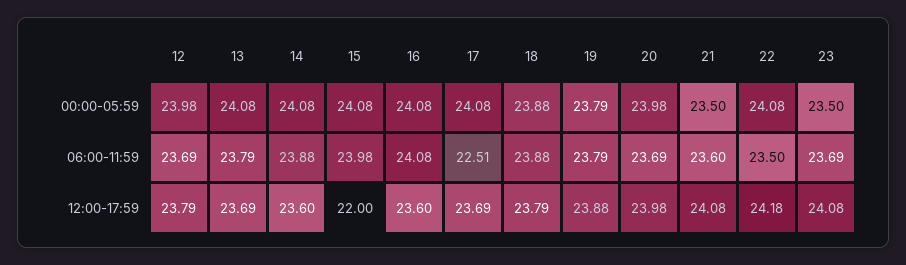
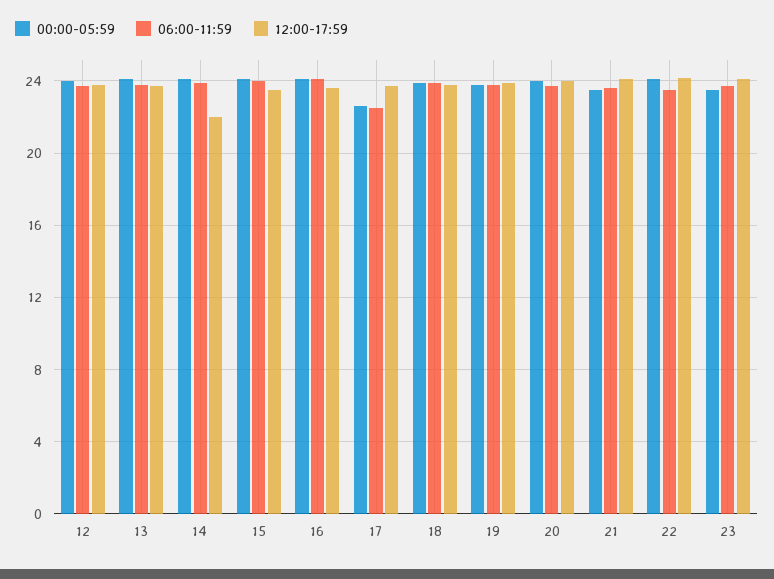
00:00-05:59, 17: 24.08 -> 22.5
12:00-17:59, 14: 23.6 -> 22
12:00-17:59, 15: 22 -> 23.5

